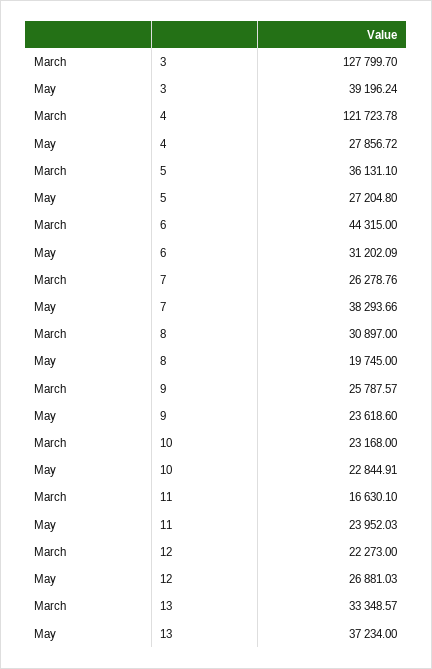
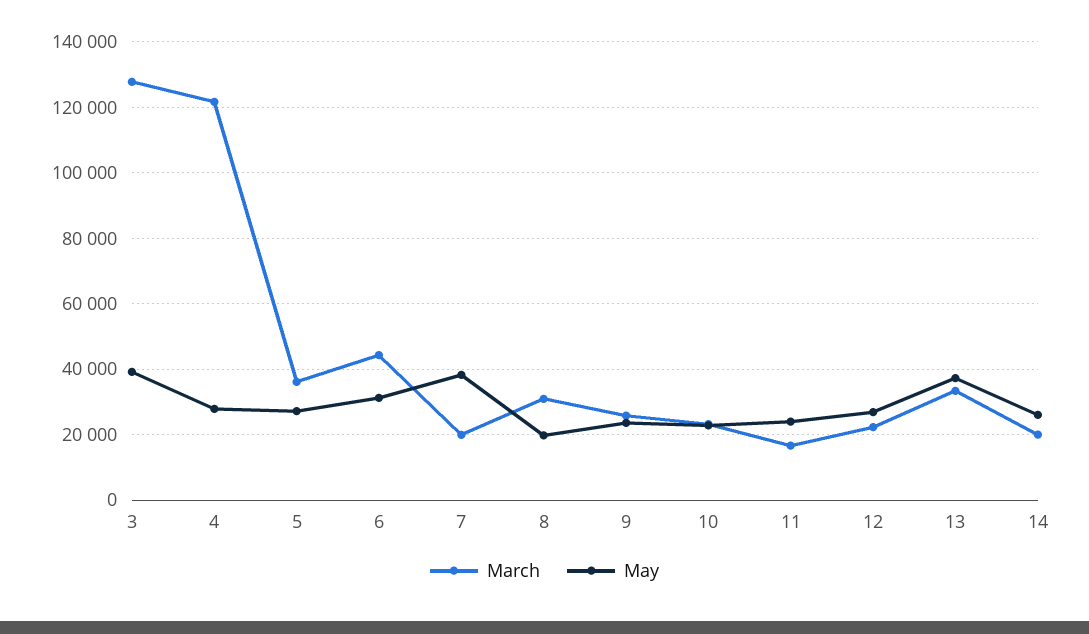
March, 7: 26278.76 -> 20000
March, 14: none -> 20000
May, 14: none -> 26000

